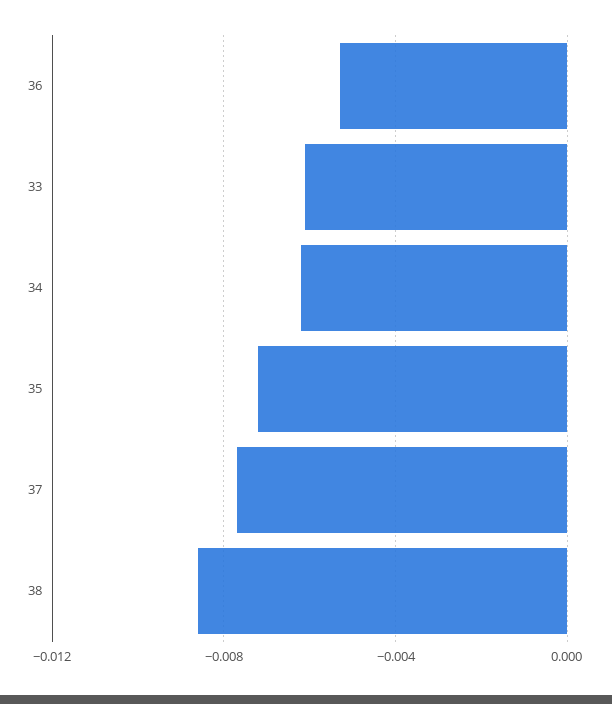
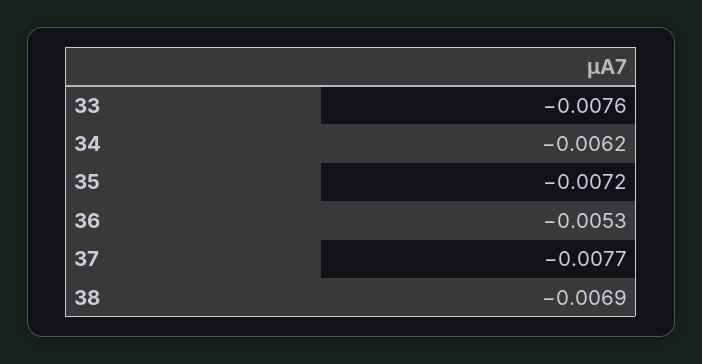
33: -0.006 -> -0.0076
38: -0.0085 -> -0.0069

